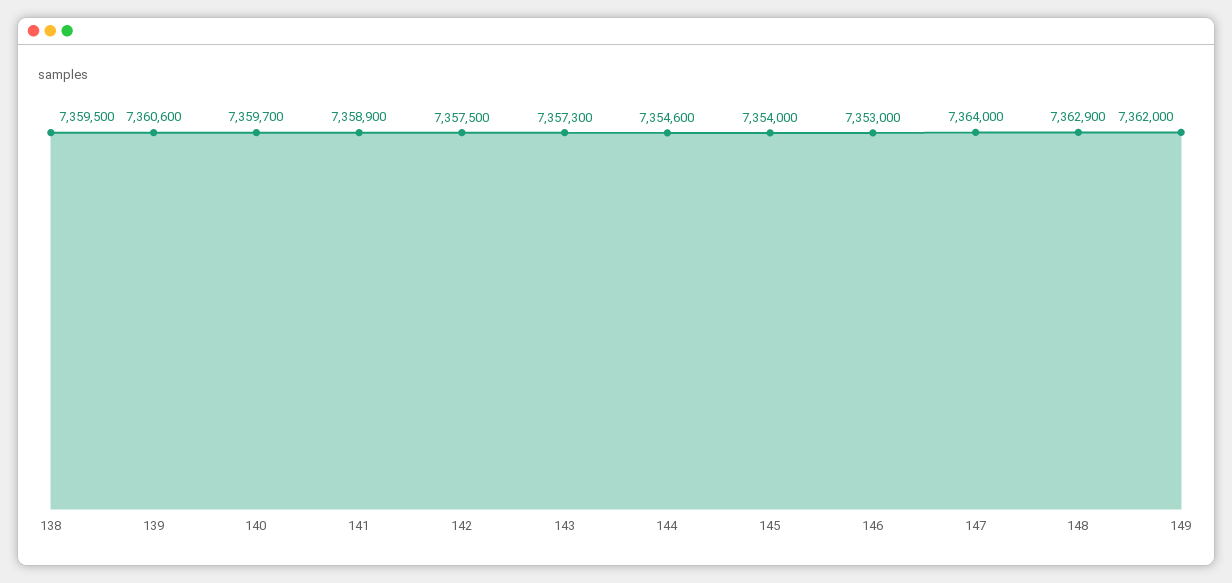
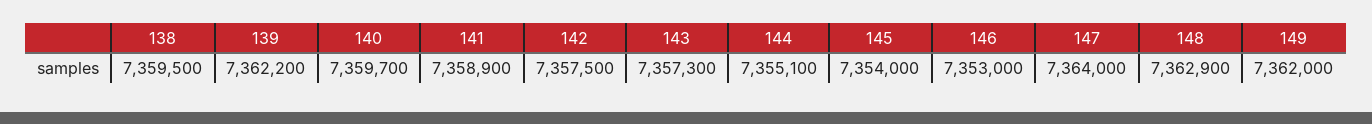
139: 7360600 -> 7362200
144: 7354600 -> 7355100

